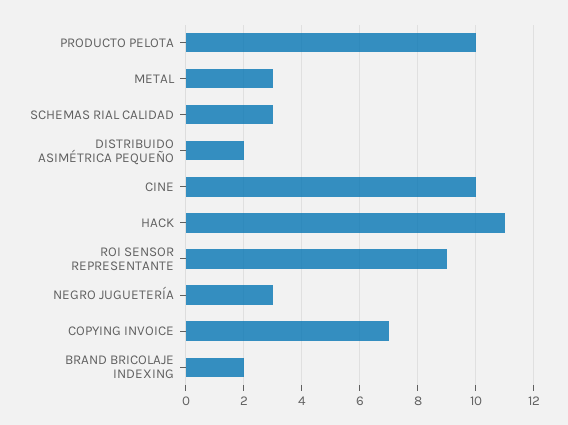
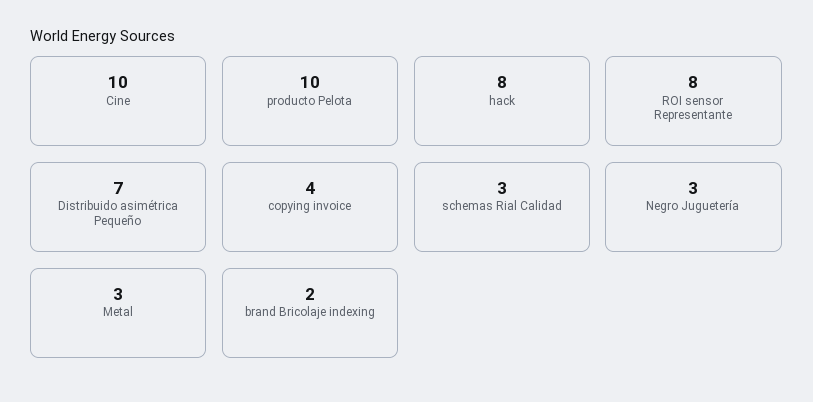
DISTRIBUIDO ASIMÉTRICA PEQUEÑO: 2 -> 7
HACK: 11 -> 8
ROI SENSOR REPRESENTANTE: 9 -> 8
COPYING INVOICE: 7 -> 4

